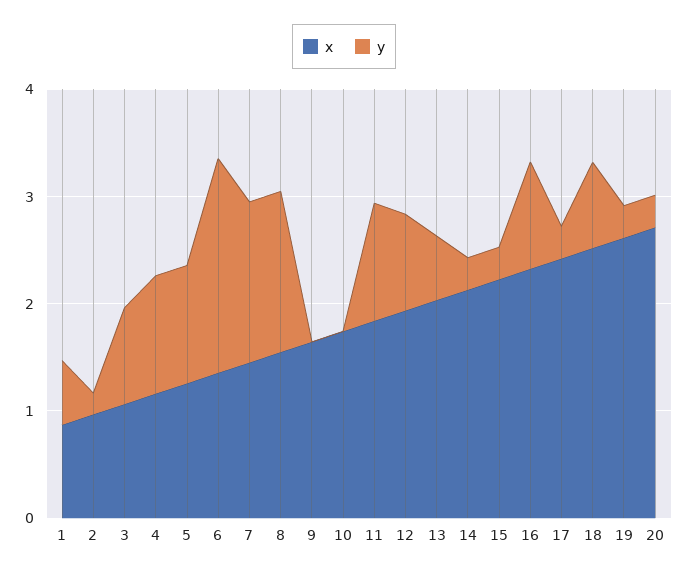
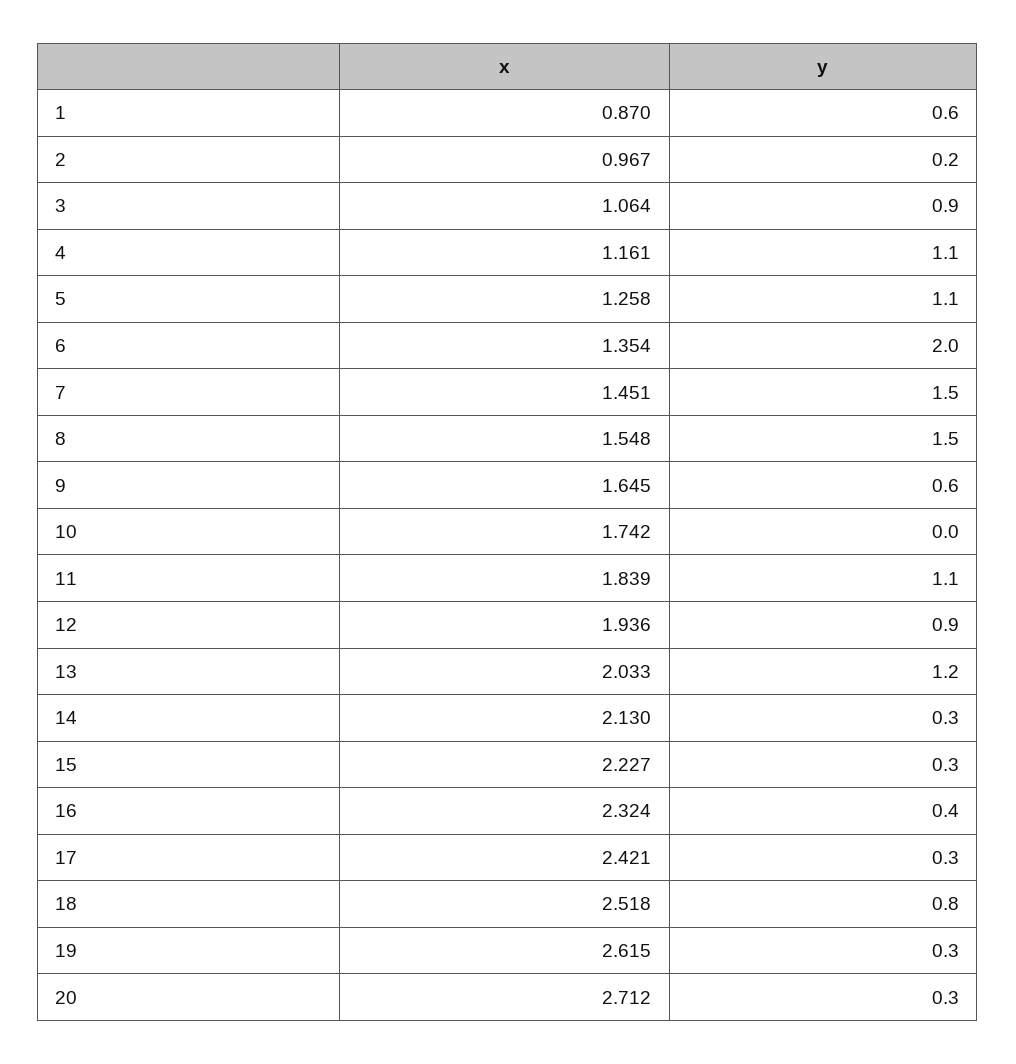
y, 9: 0 -> 0.6
y, 13: 0.6 -> 1.2
y, 16: 1 -> 0.4

